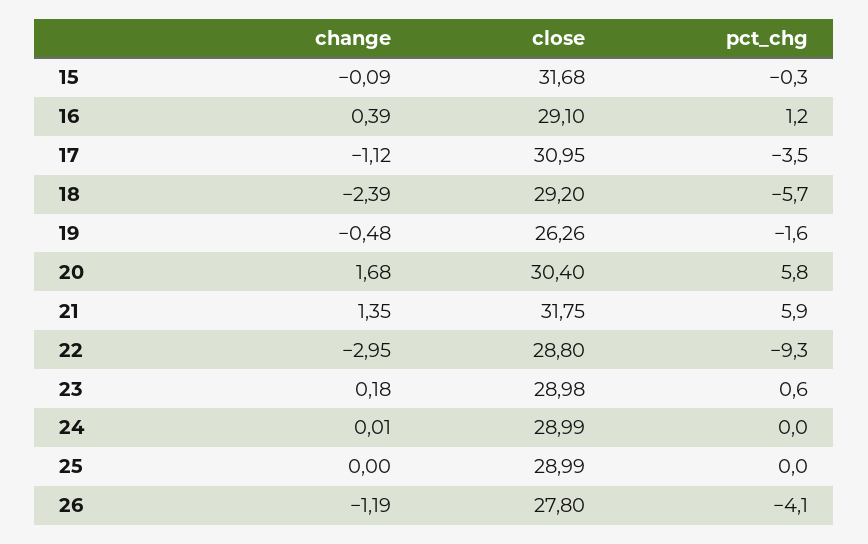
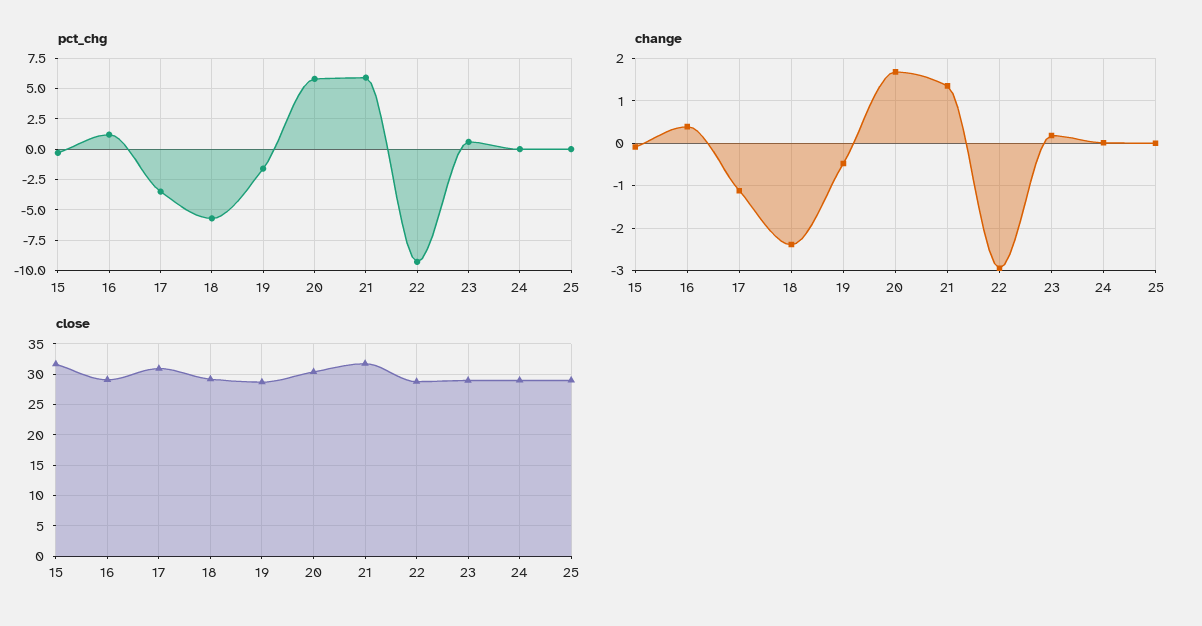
close, 19: 26.26 -> 29
change, 26: -1.19 -> none
close, 26: 27.8 -> none
pct_chg, 26: -4.1 -> none

